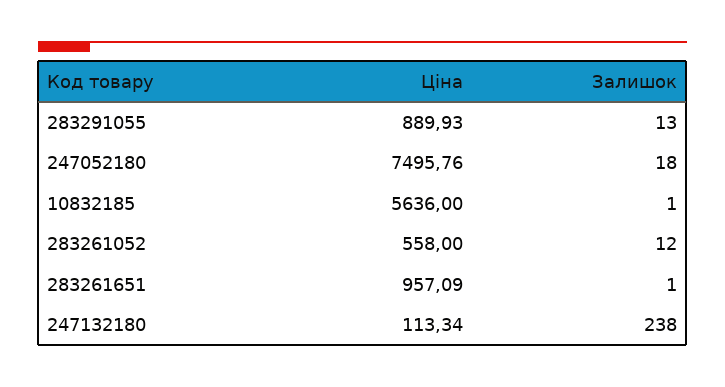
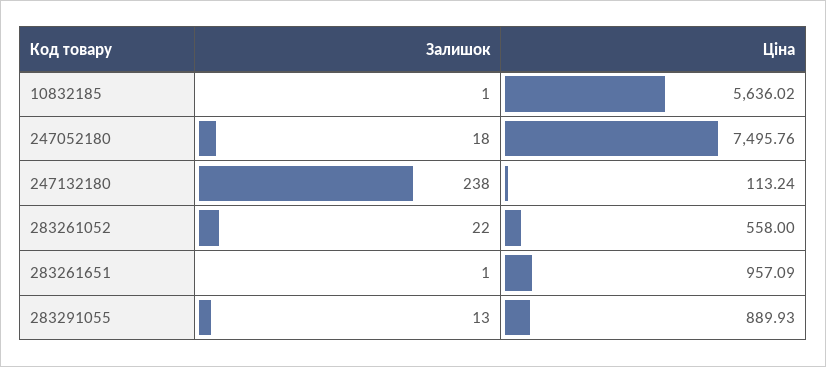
Ціна, 10832185: 5636 -> 5636.02
Залишок, 283261052: 12 -> 22
Ціна, 247132180: 113.34 -> 113.24

